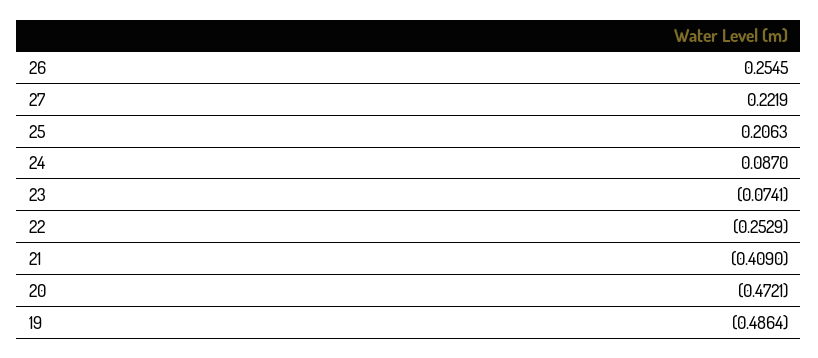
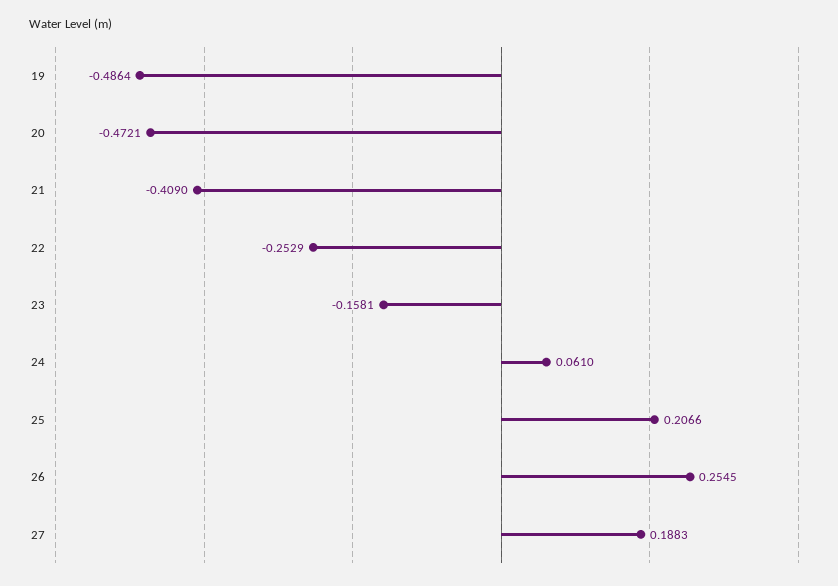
27: 0.2219 -> 0.1883
25: 0.2063 -> 0.2066
24: 0.087 -> 0.061
23: -0.0741 -> -0.1581

